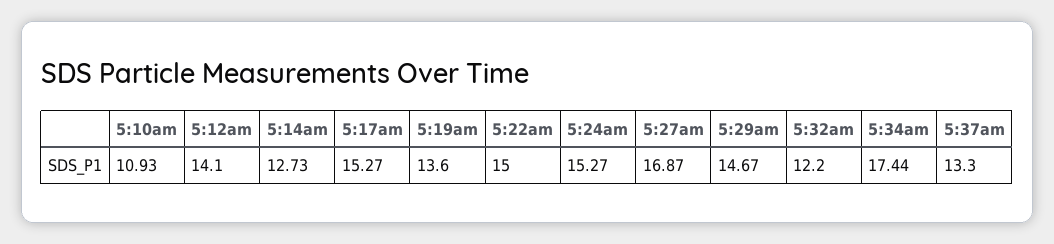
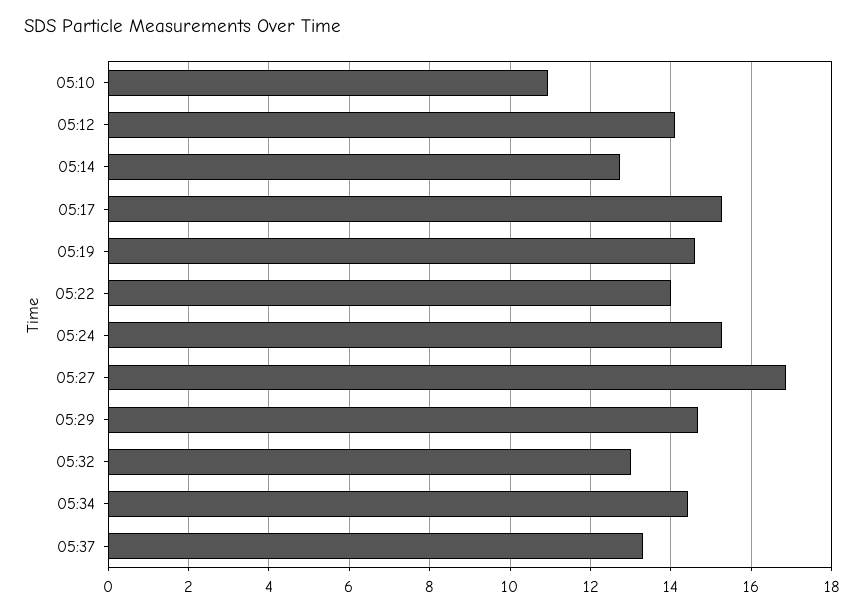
5:19am: 13.6 -> 14.6
5:22am: 15 -> 14
5:32am: 12.2 -> 13
5:34am: 17.44 -> 14.4

